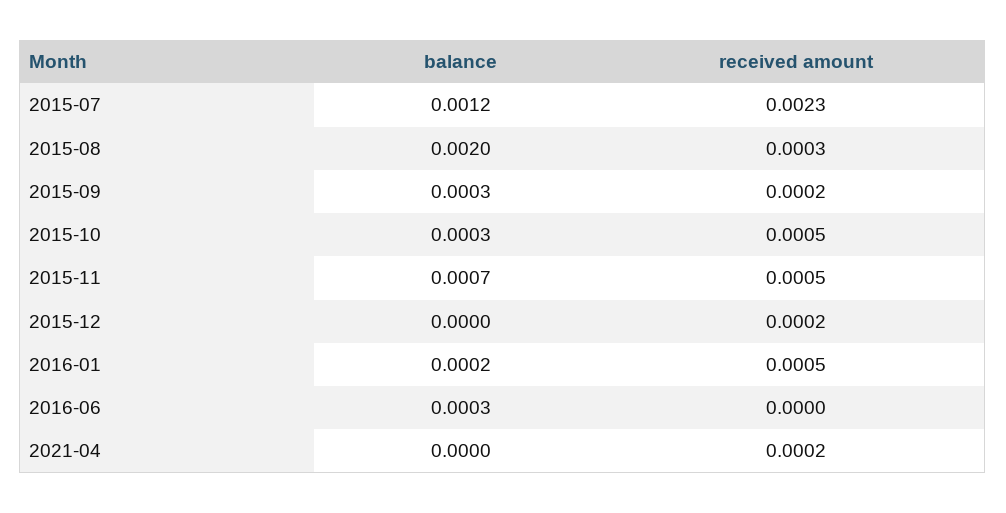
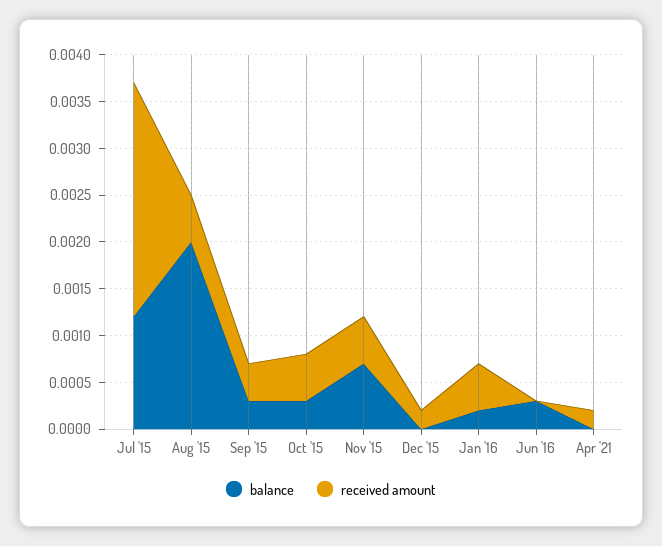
received amount, 2015-07: 0.0023 -> 0.0025
received amount, 2015-08: 0.0003 -> 0.0005
received amount, 2015-09: 0.0002 -> 0.0004

